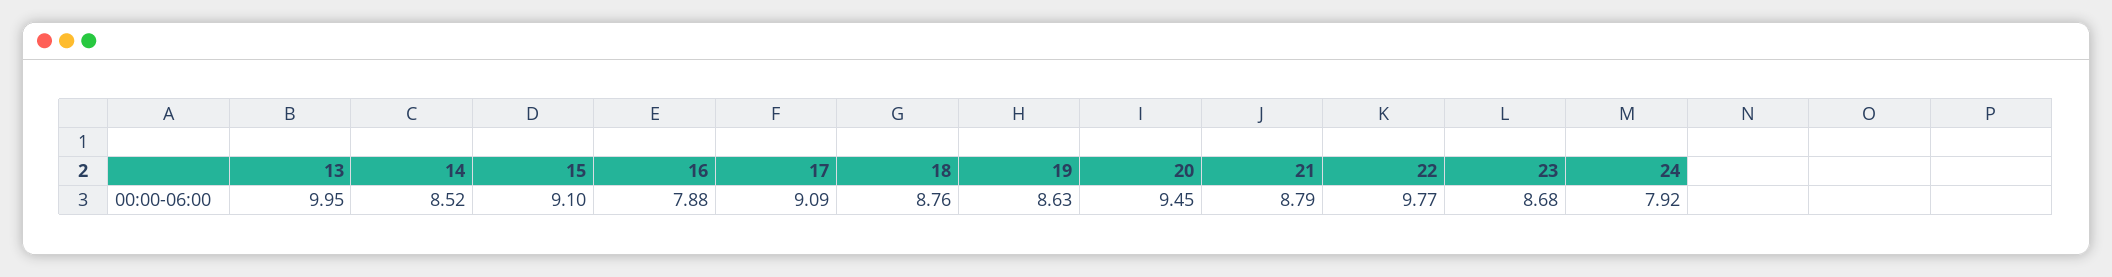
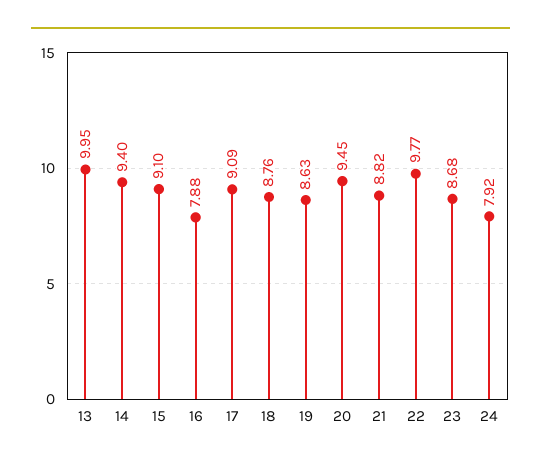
14: 8.52 -> 9.4
21: 8.79 -> 8.82

